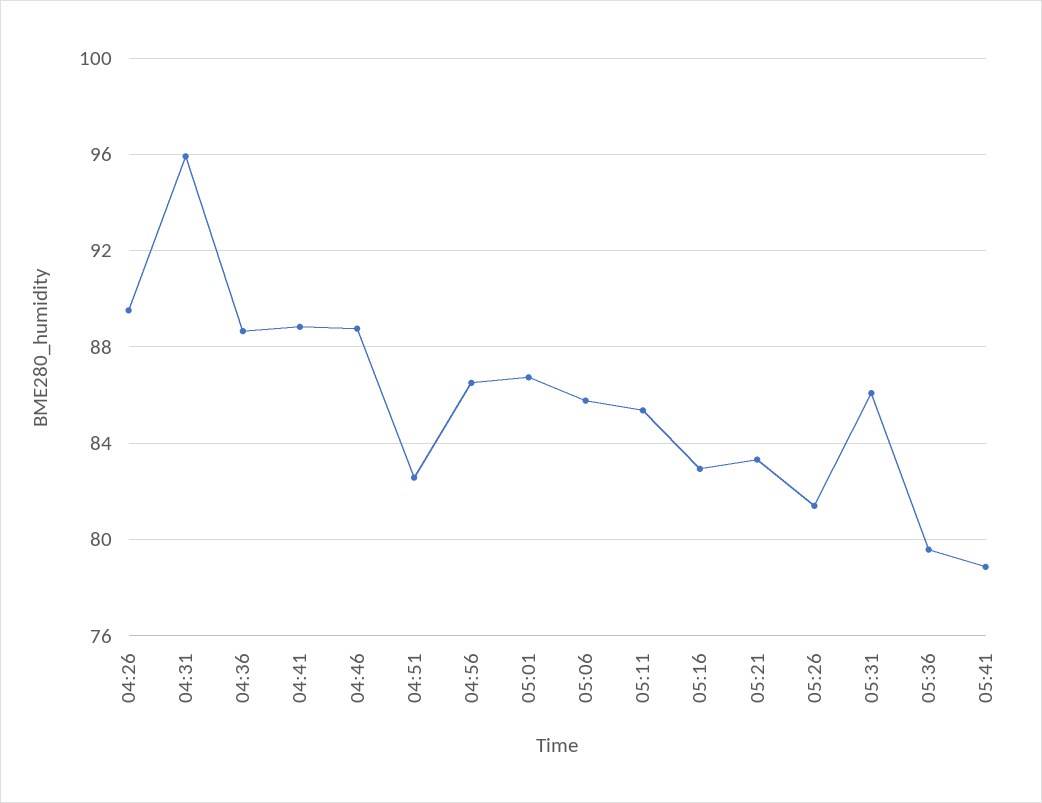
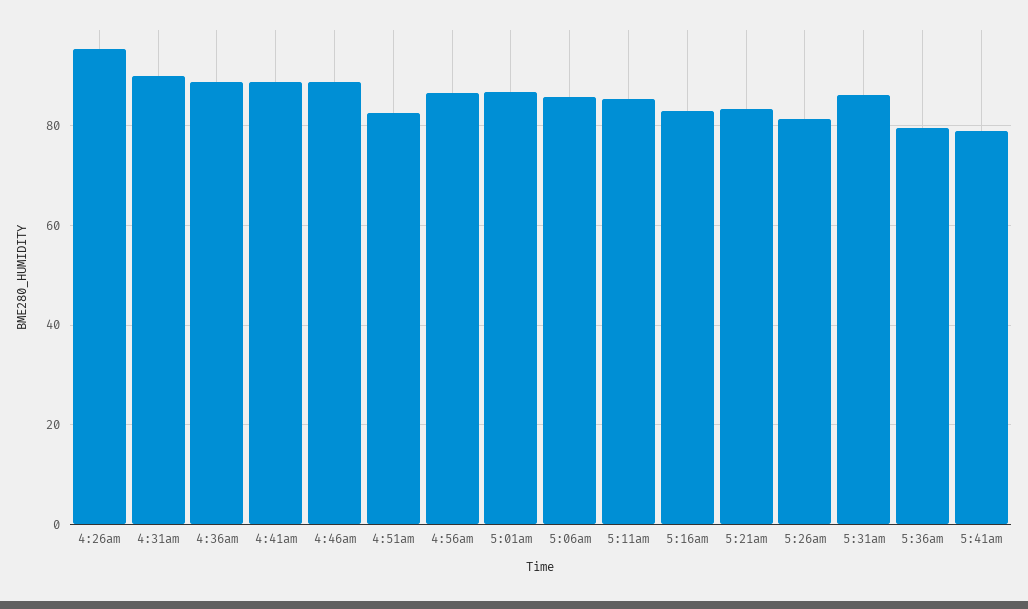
04:26: 89.5 -> 96
04:31: 96 -> 90

